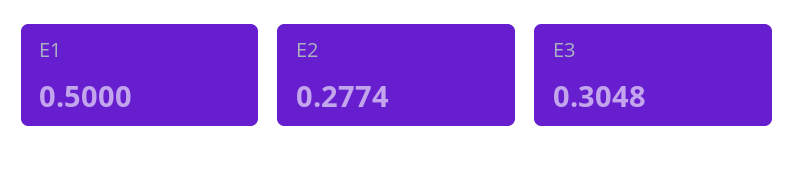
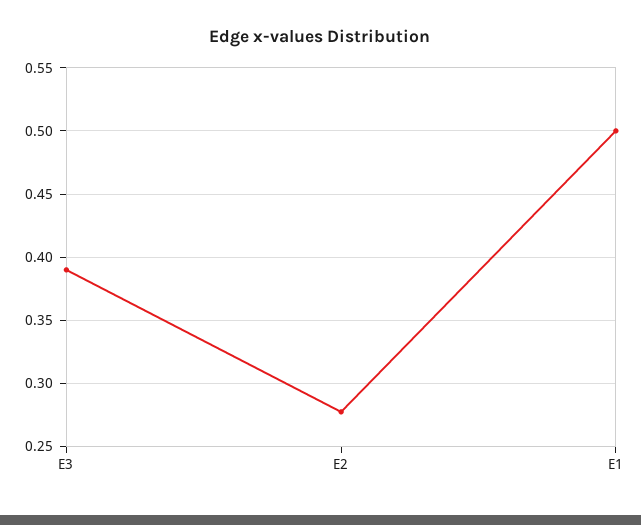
E3: 0.3048 -> 0.39

